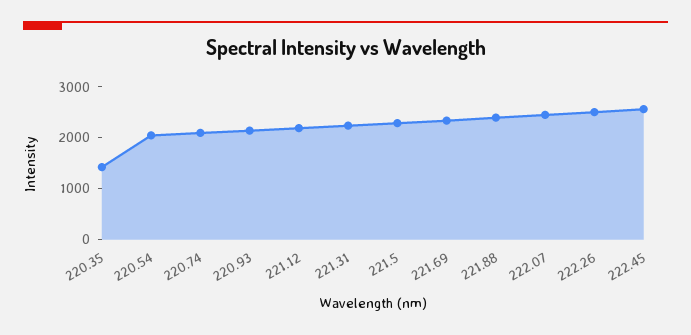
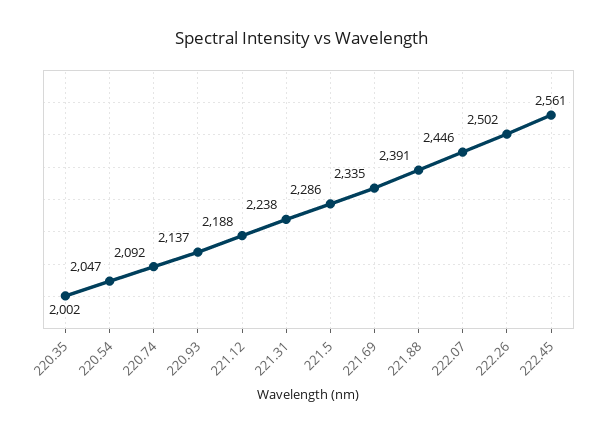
220.35: 1400 -> 2002

